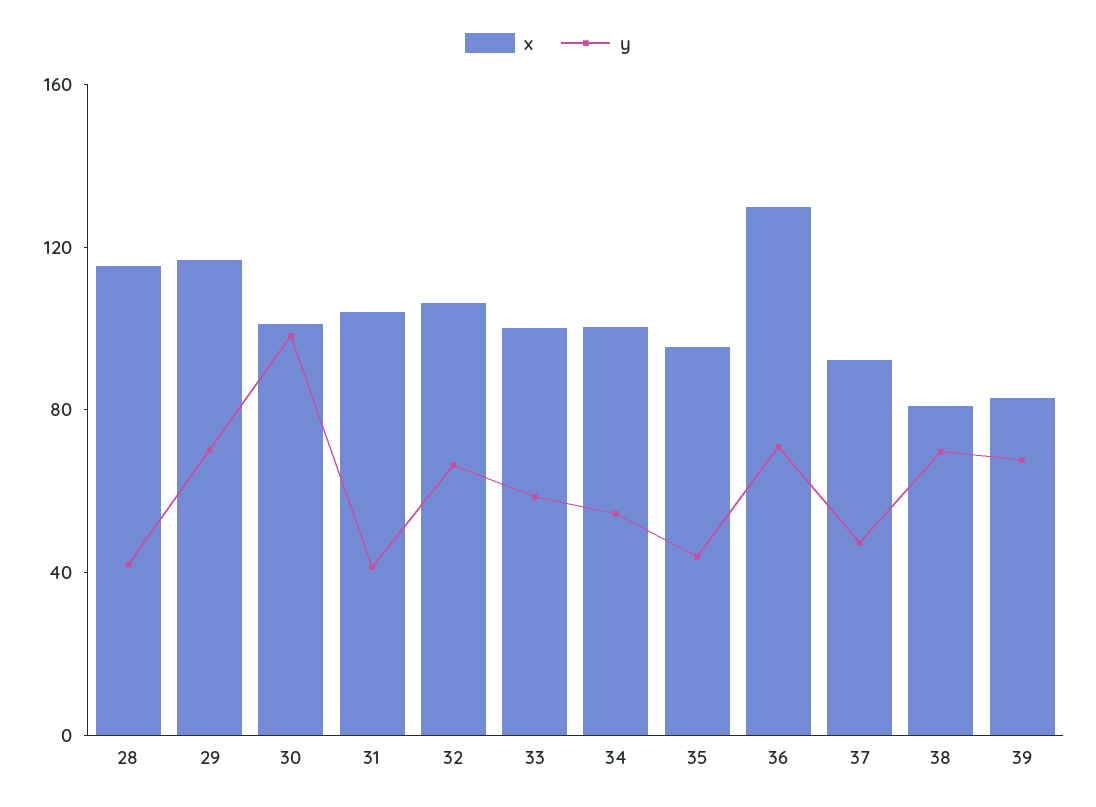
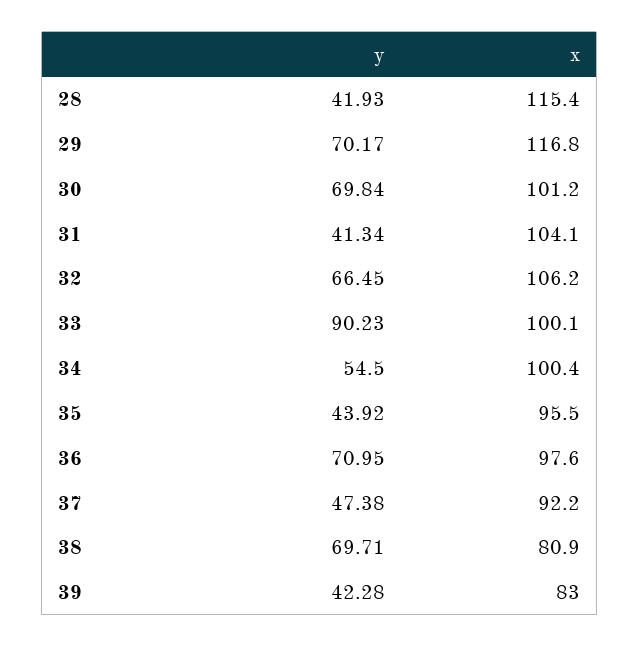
y, 30: 100 -> 69.84
y, 33: 60 -> 90.23
x, 36: 130 -> 97.6
y, 39: 70 -> 42.28

